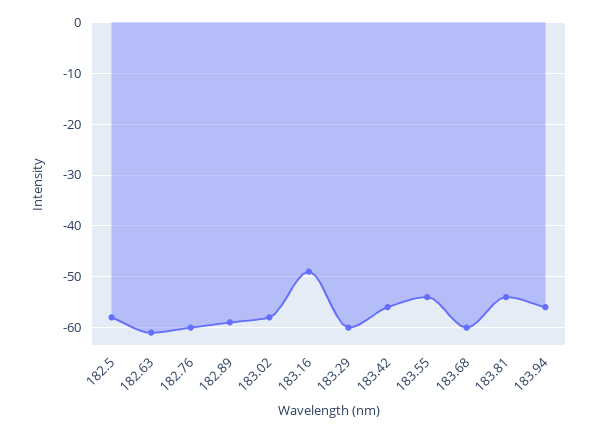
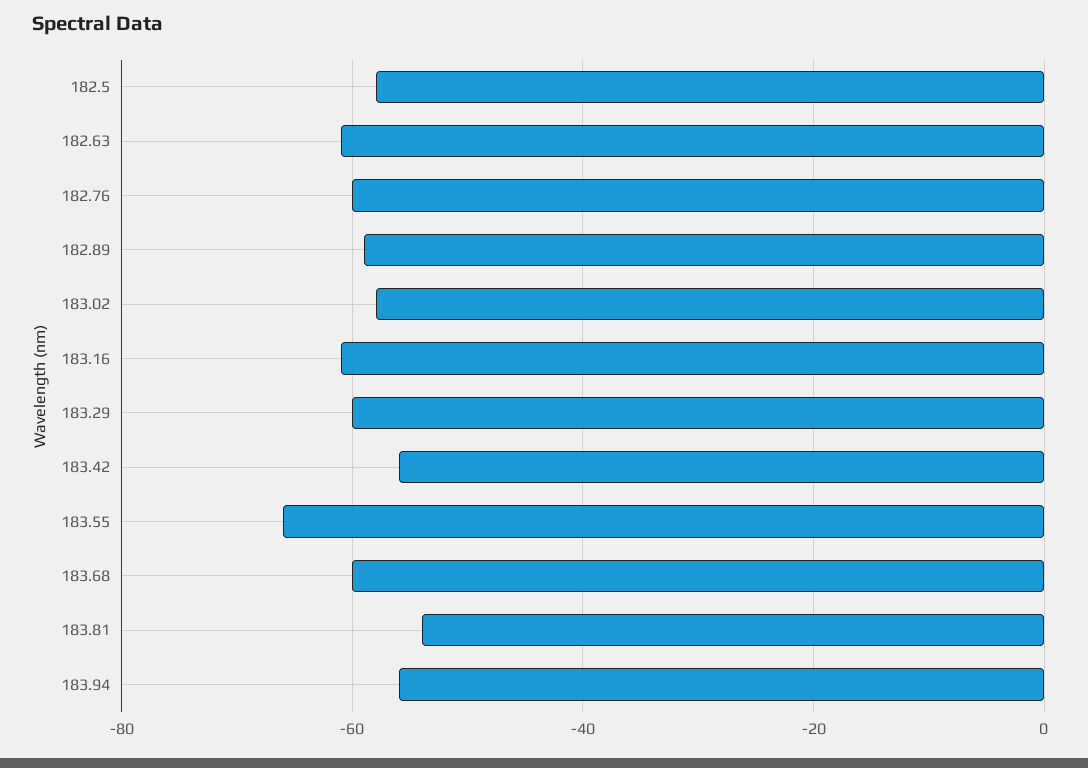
183.16: -50 -> -60
183.55: -55 -> -65

